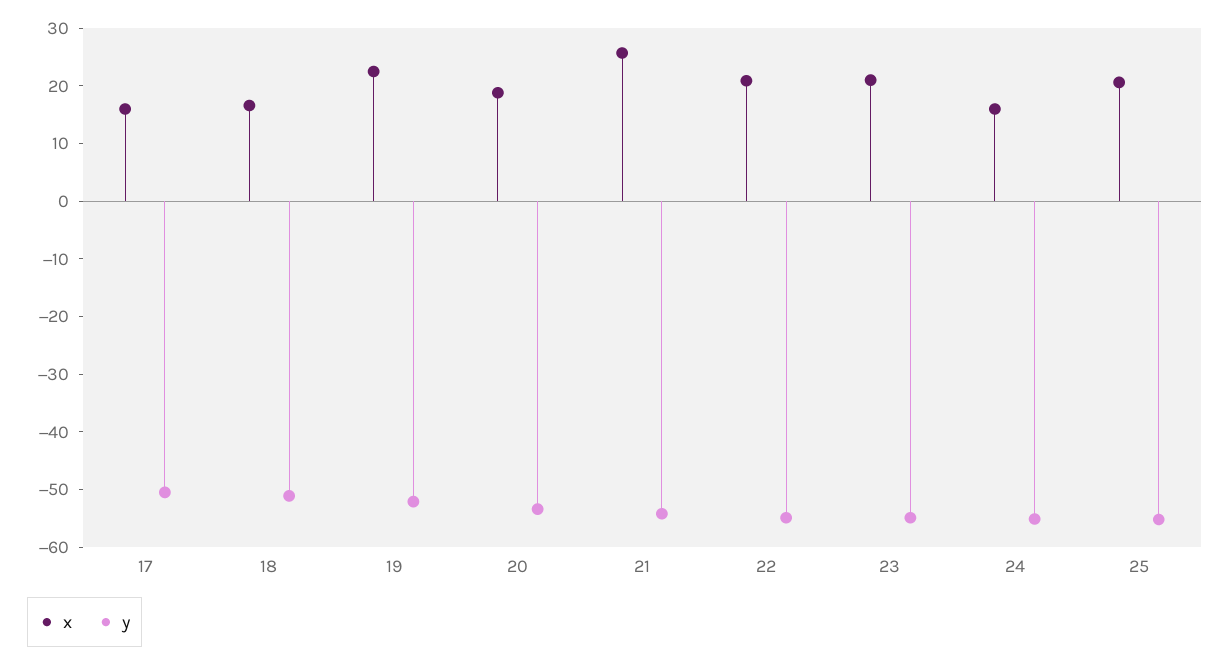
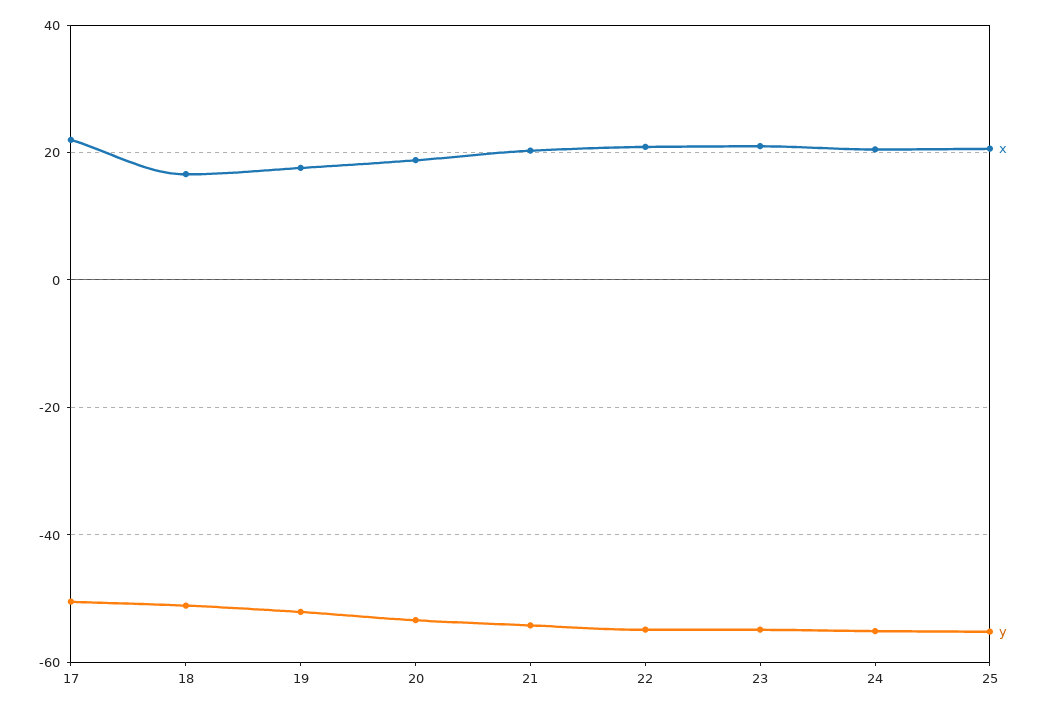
x, 17: 16 -> 22
x, 19: 22 -> 18
x, 21: 26 -> 20
x, 24: 16 -> 20

